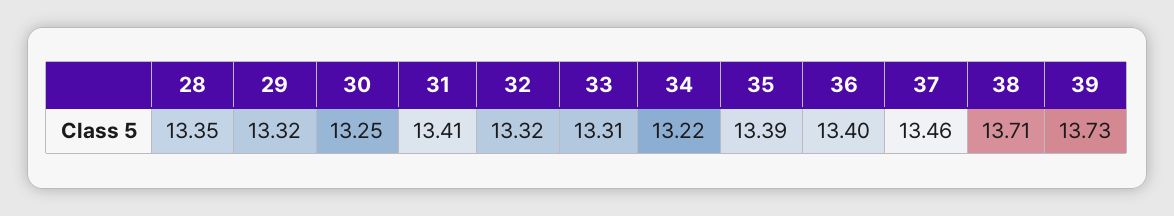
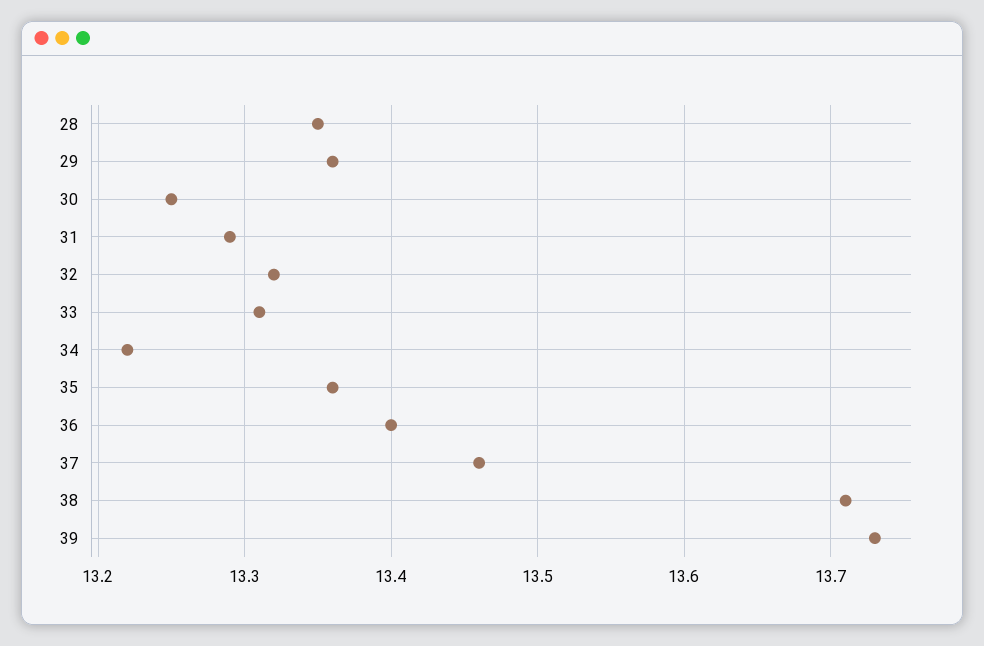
29: 13.32 -> 13.36
31: 13.41 -> 13.29
35: 13.39 -> 13.36

